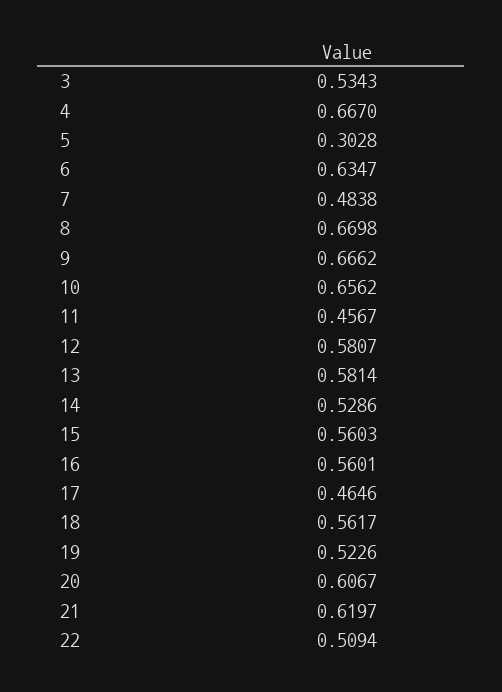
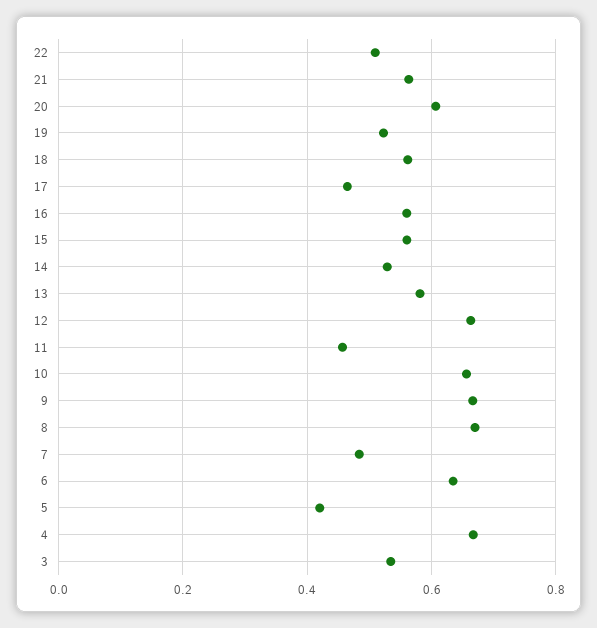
5: 0.3028 -> 0.42
12: 0.5807 -> 0.66
21: 0.6197 -> 0.56

